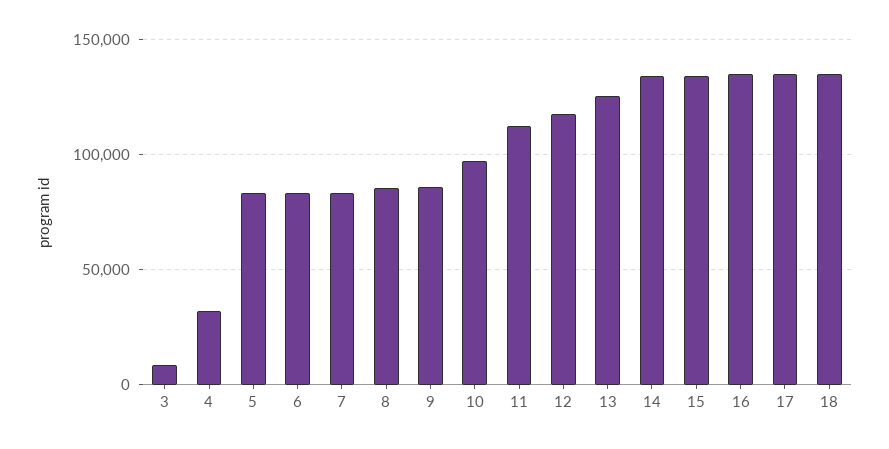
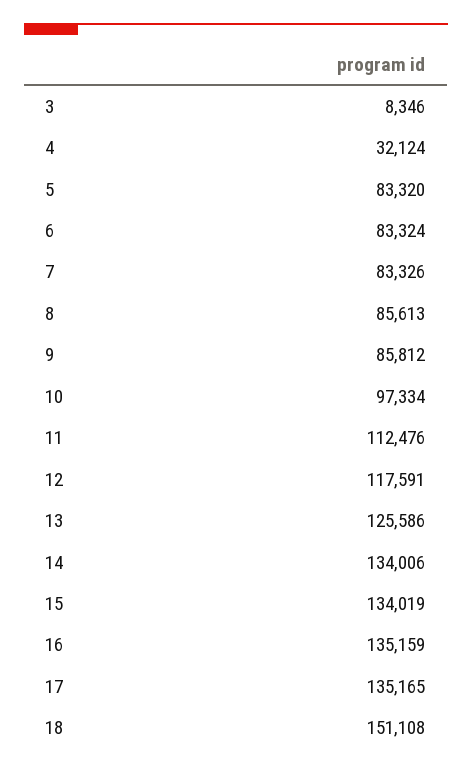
18: 135000 -> 151108

